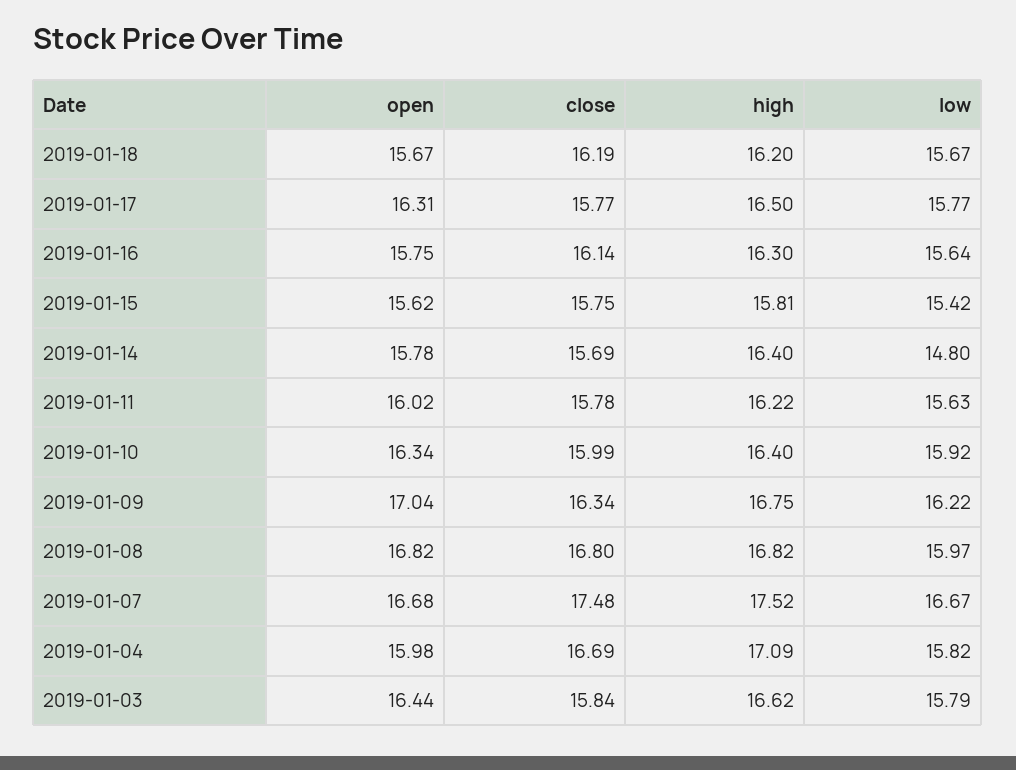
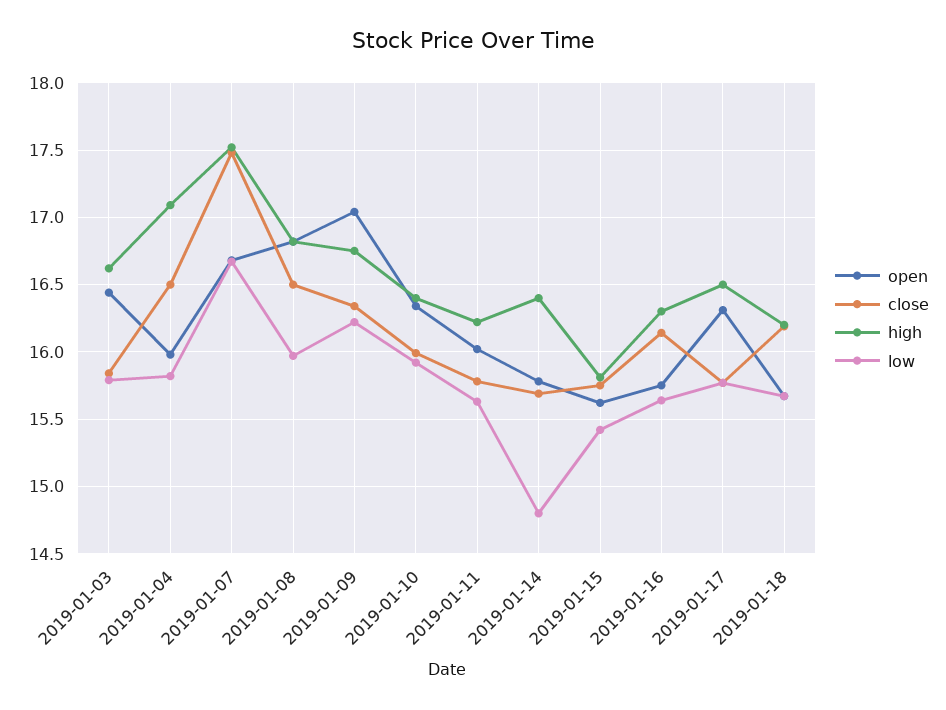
close, 2019-01-08: 16.8 -> 16.5
close, 2019-01-04: 16.69 -> 16.5

